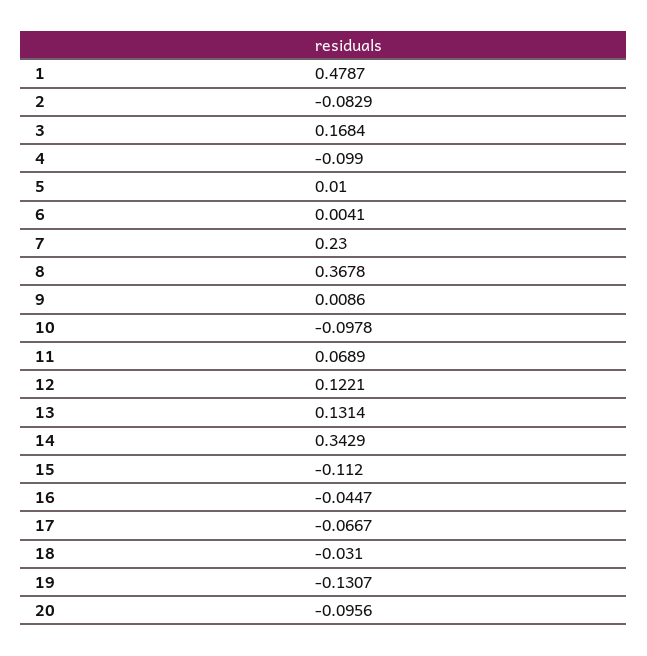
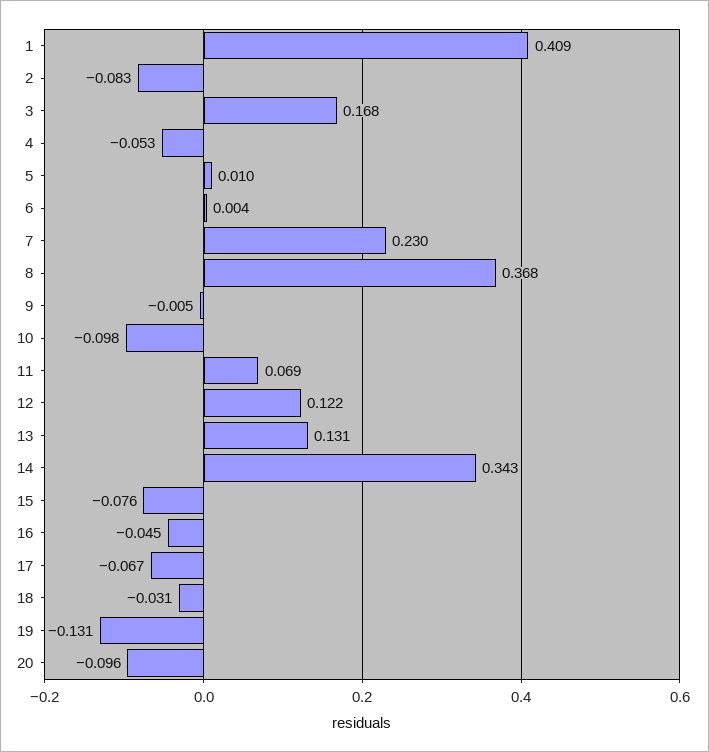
1: 0.4787 -> 0.409
4: -0.099 -> -0.053
9: 0.0086 -> -0.005
15: -0.112 -> -0.076

